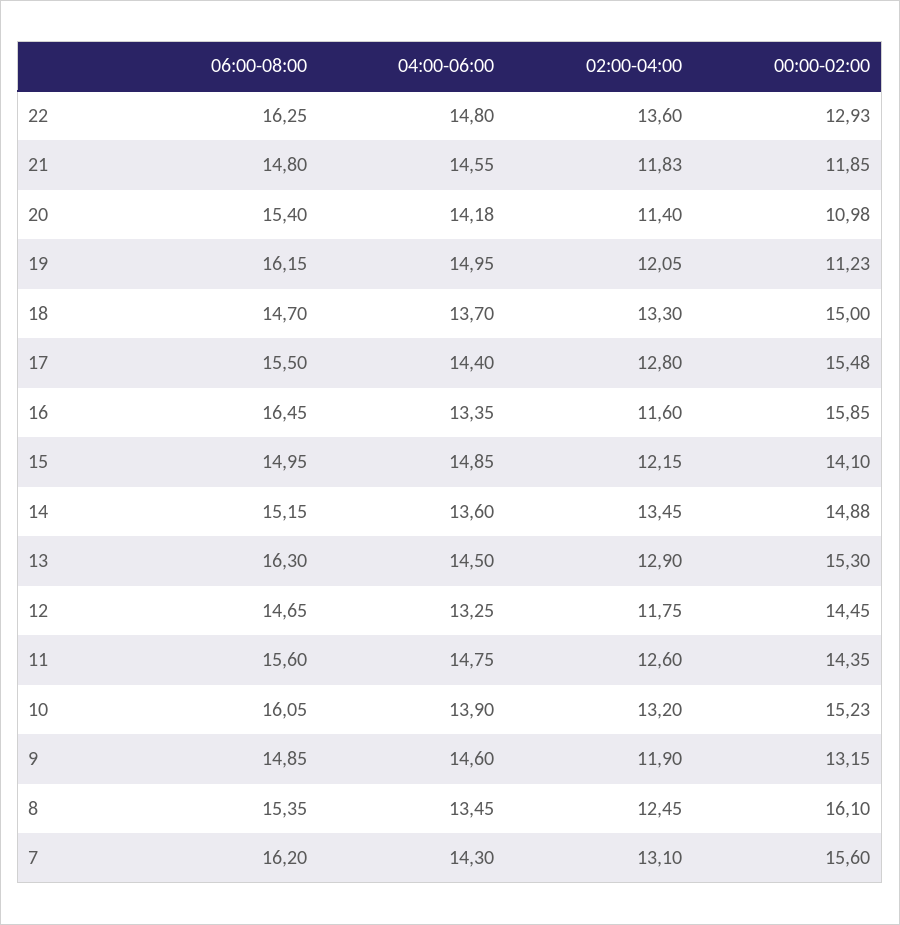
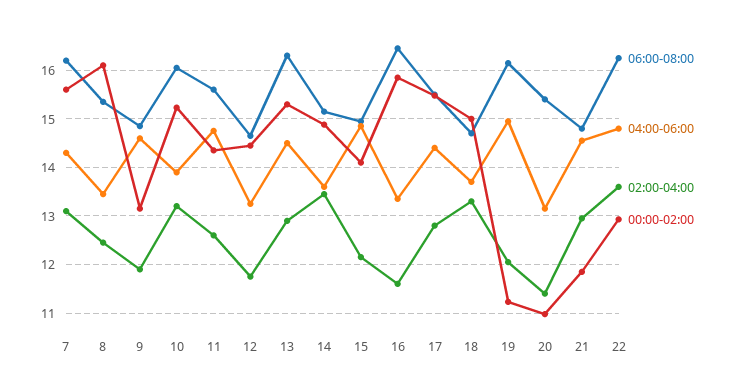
02:00-04:00, 21: 11.83 -> 13
04:00-06:00, 20: 14.18 -> 13.2

